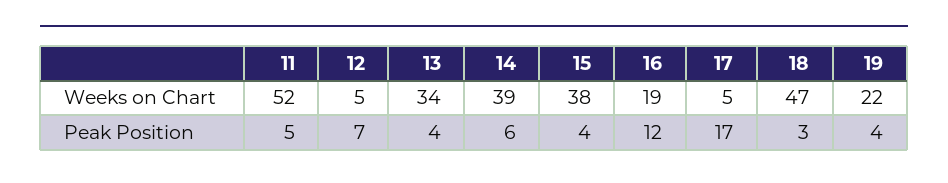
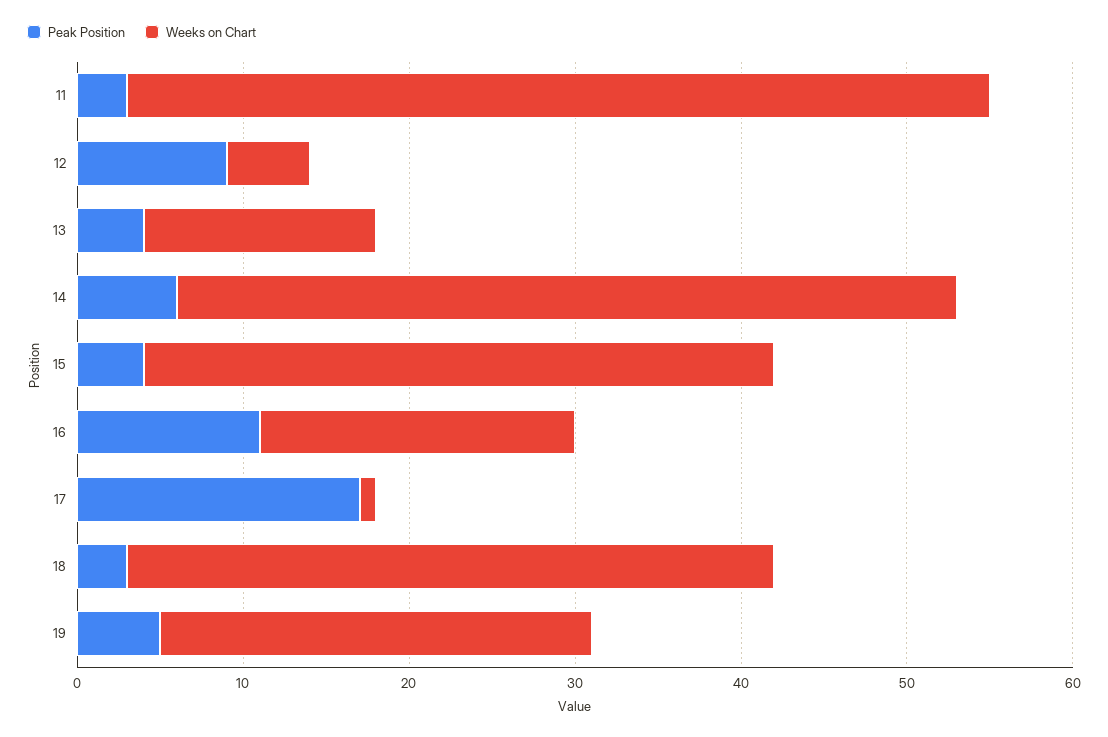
Weeks on Chart, 13: 34 -> 14
Weeks on Chart, 14: 39 -> 47
Weeks on Chart, 17: 5 -> 1
Weeks on Chart, 18: 47 -> 39
Weeks on Chart, 19: 22 -> 26
Peak Position, 11: 5 -> 3
Peak Position, 12: 7 -> 9
Peak Position, 16: 12 -> 11
Peak Position, 19: 4 -> 5

